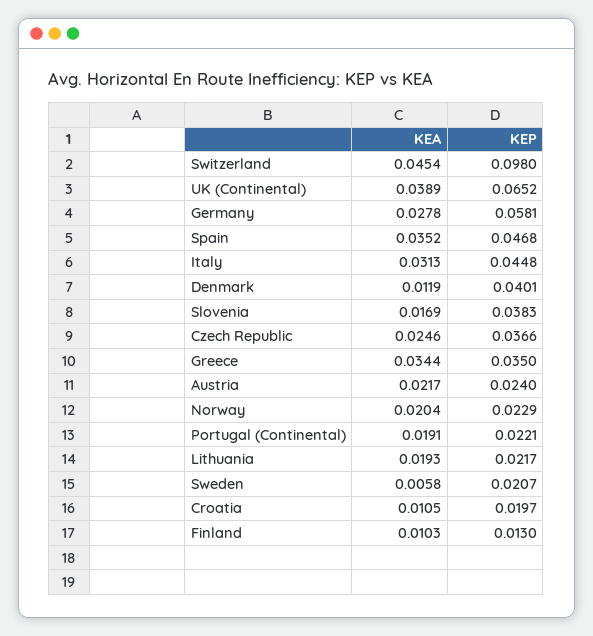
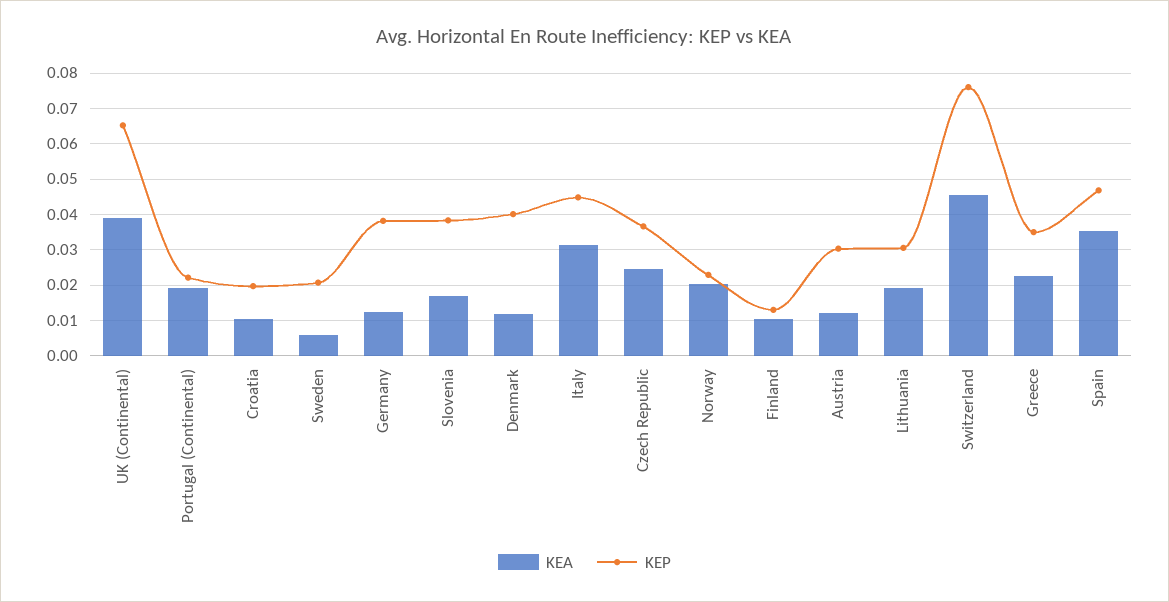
KEP, Switzerland: 0.098 -> 0.076
KEA, Germany: 0.0278 -> 0.012
KEP, Germany: 0.0581 -> 0.038
KEA, Greece: 0.0344 -> 0.022
KEA, Austria: 0.0217 -> 0.012
KEP, Austria: 0.024 -> 0.03
KEP, Lithuania: 0.0217 -> 0.03

